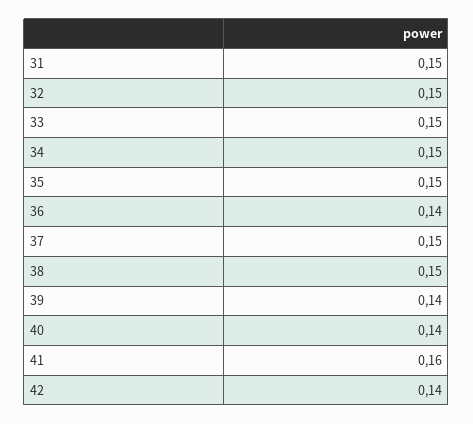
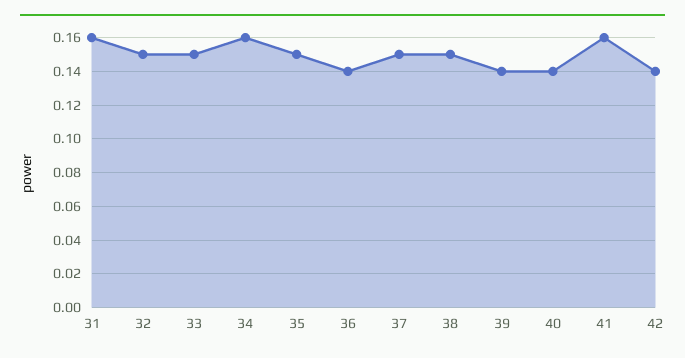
31: 0.15 -> 0.16
34: 0.15 -> 0.16

